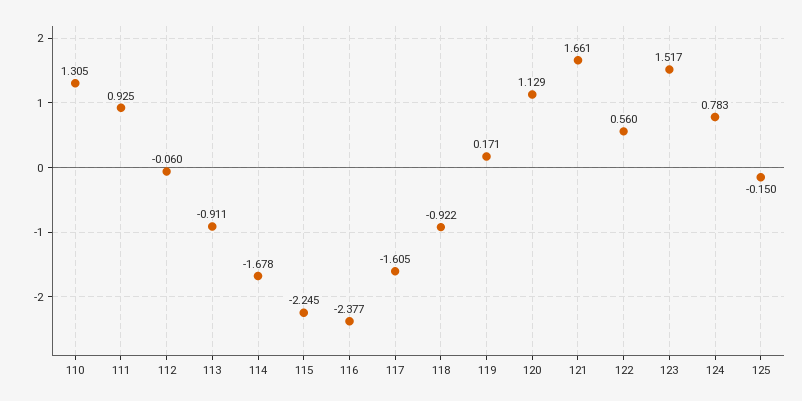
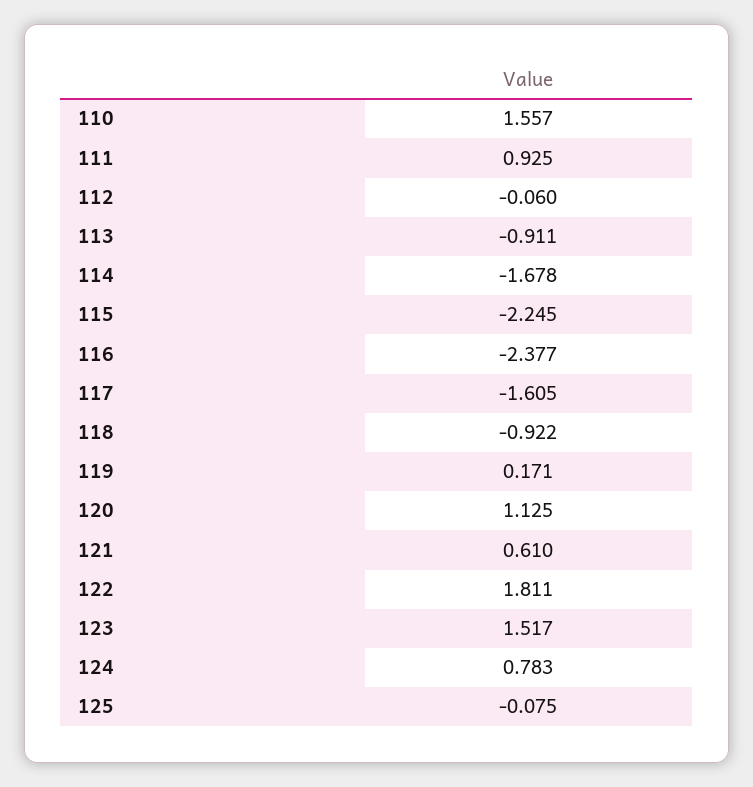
110: 1.305 -> 1.557
120: 1.129 -> 1.125
121: 1.661 -> 0.61
122: 0.56 -> 1.811
125: -0.15 -> -0.075

